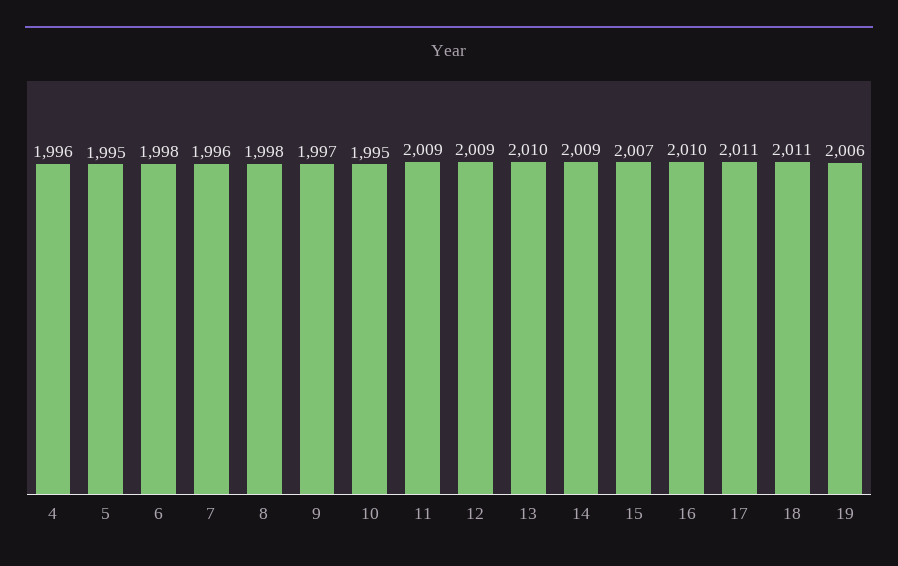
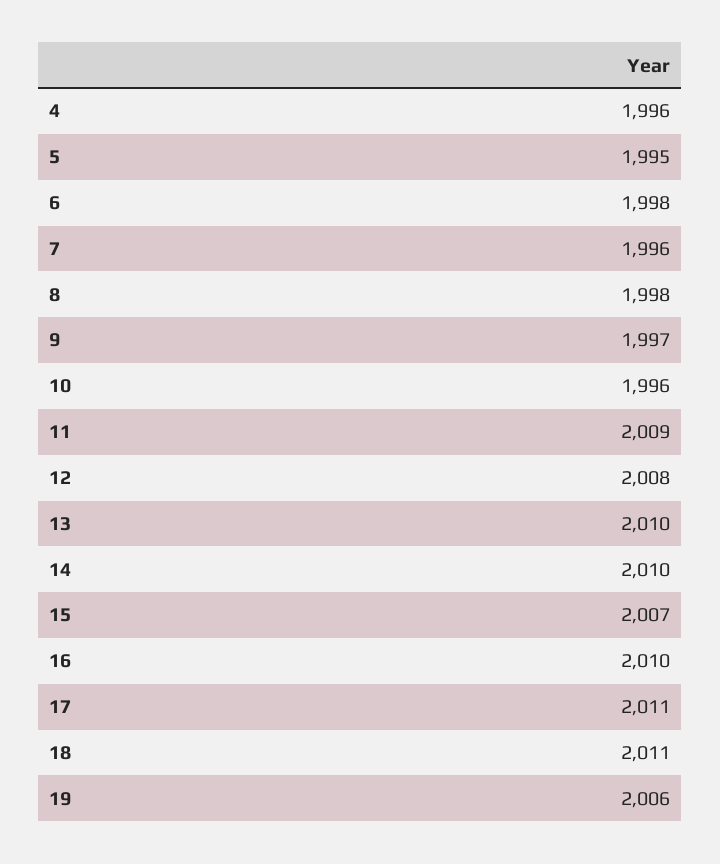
10: 1995 -> 1996
12: 2009 -> 2008
14: 2009 -> 2010

